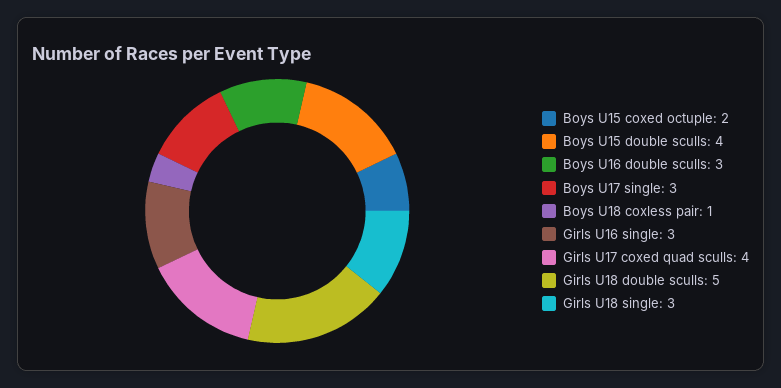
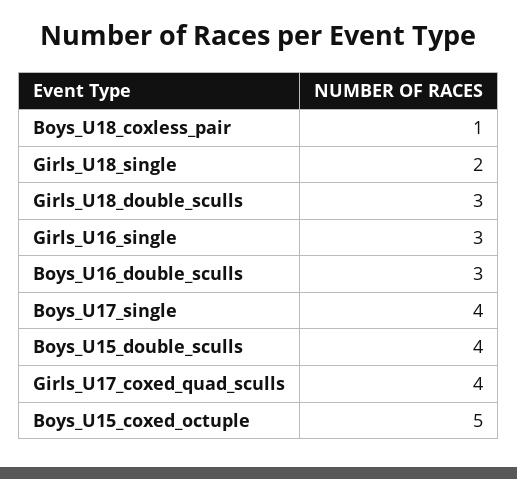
Boys U15 coxed octuple: 2 -> 5
Boys U17 single: 3 -> 4
Girls U18 double sculls: 5 -> 3
Girls U18 single: 3 -> 2

